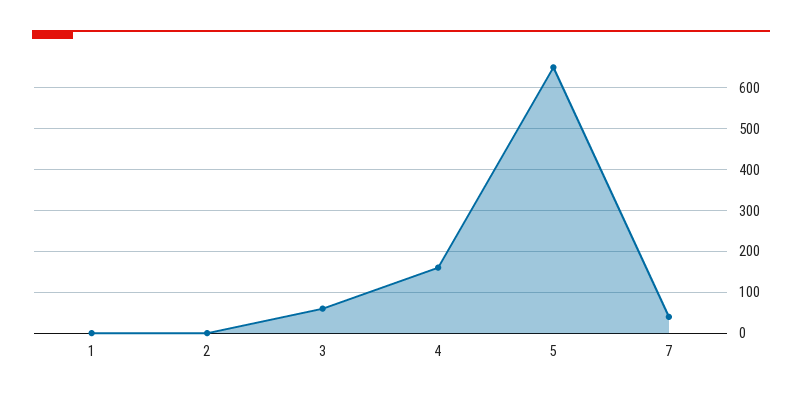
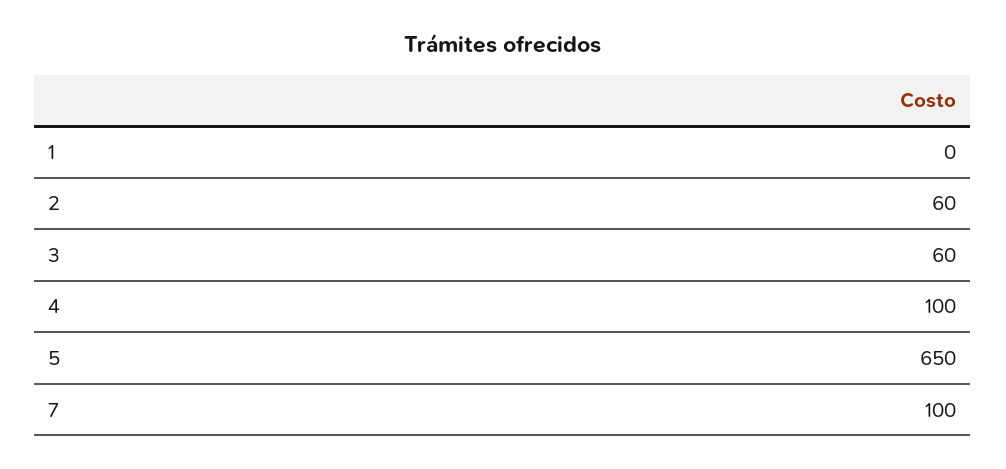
2: 0 -> 60
4: 160 -> 100
7: 40 -> 100

